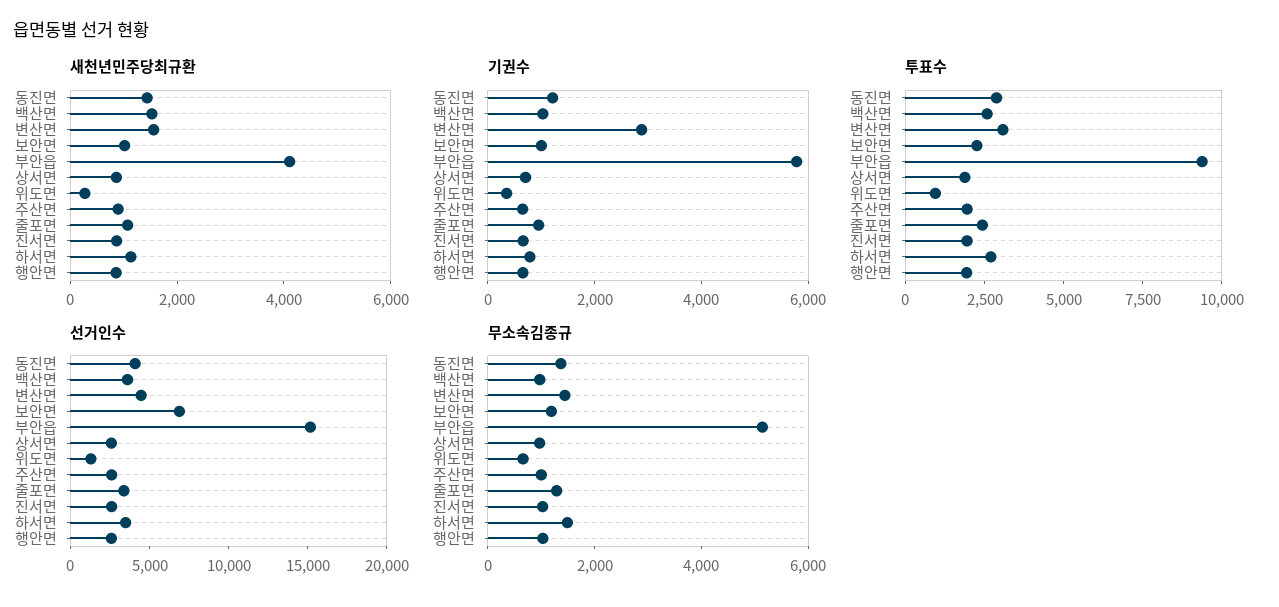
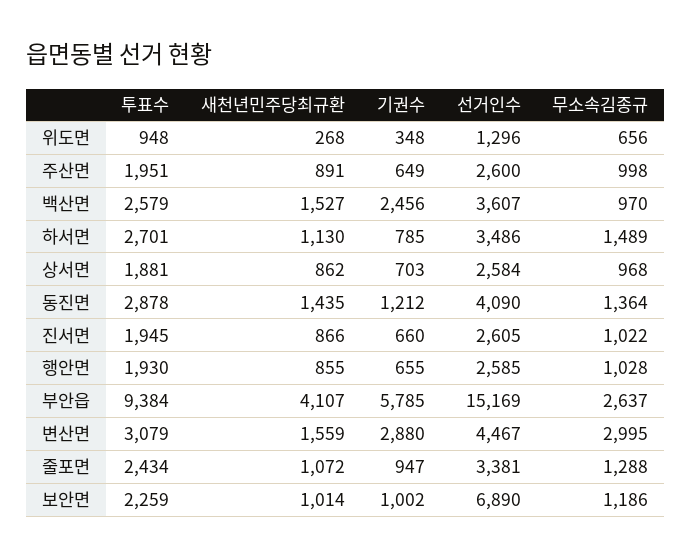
기권수, 백산면: 1000 -> 2456
무소속김종규, 변산면: 1500 -> 2995
무소속김종규, 부안읍: 5000 -> 2637

